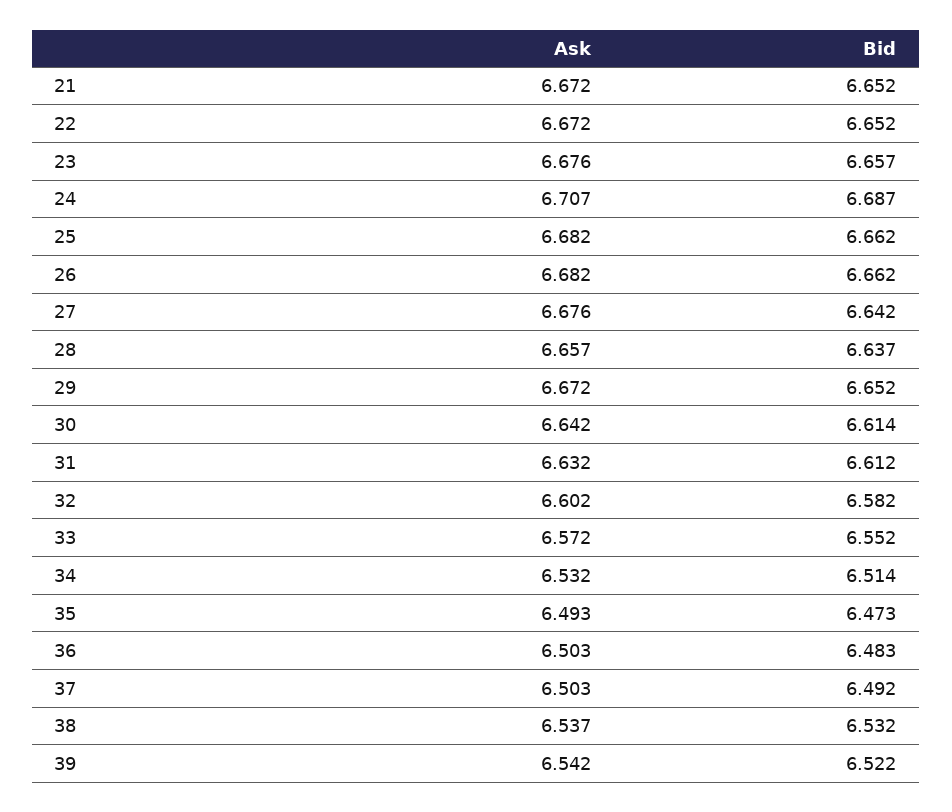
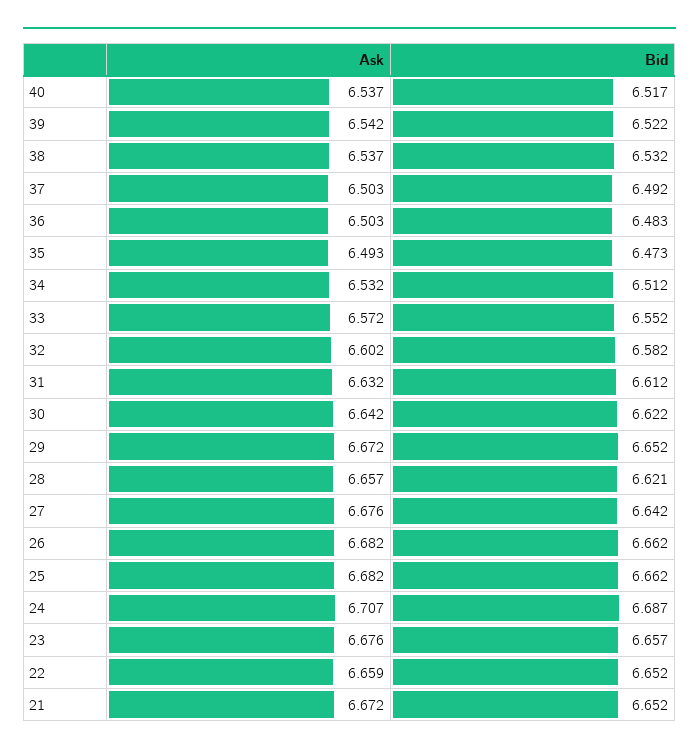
Ask, 22: 6.672 -> 6.659
Bid, 28: 6.637 -> 6.621
Bid, 30: 6.614 -> 6.622
Bid, 34: 6.514 -> 6.512
Ask, 40: none -> 6.537
Bid, 40: none -> 6.517

